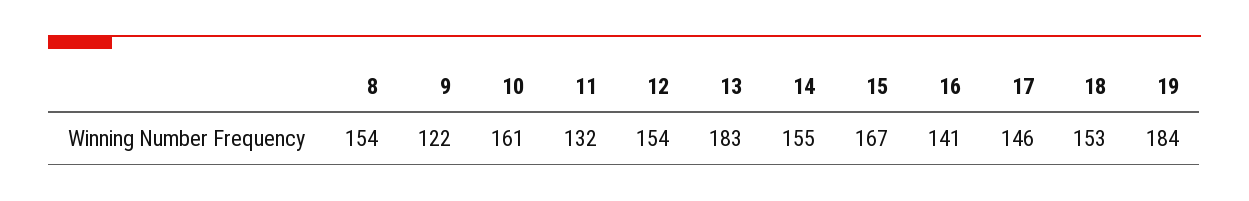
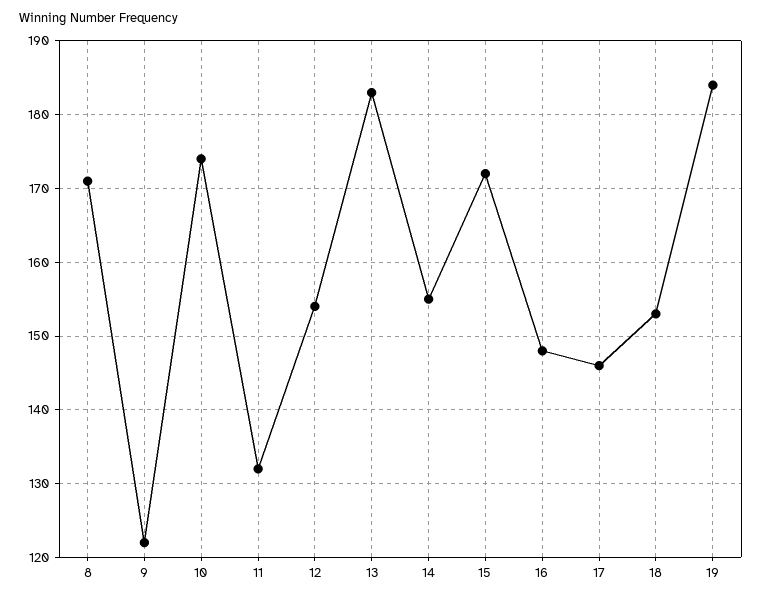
8: 154 -> 171
10: 161 -> 174
15: 167 -> 172
16: 141 -> 148

